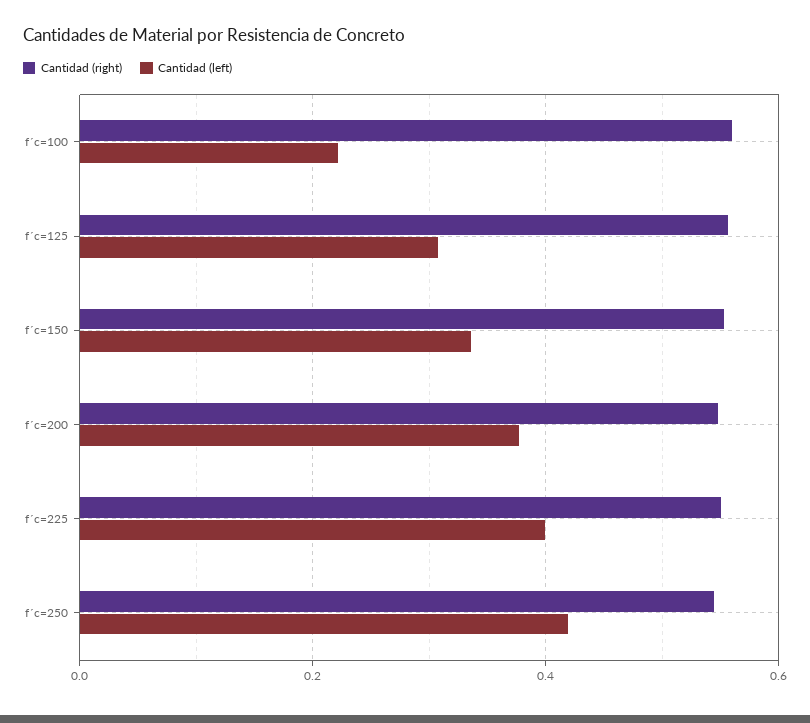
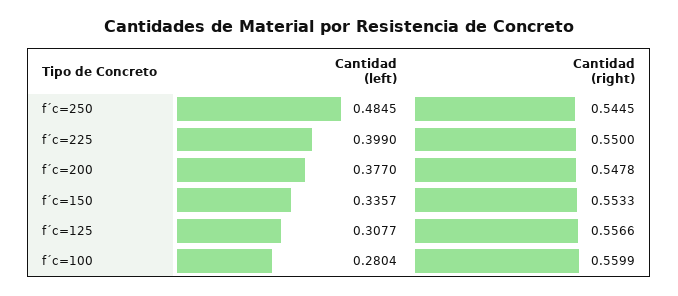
Cantidad (left), f´c=100: 0.22 -> 0.2804
Cantidad (left), f´c=250: 0.42 -> 0.4845

